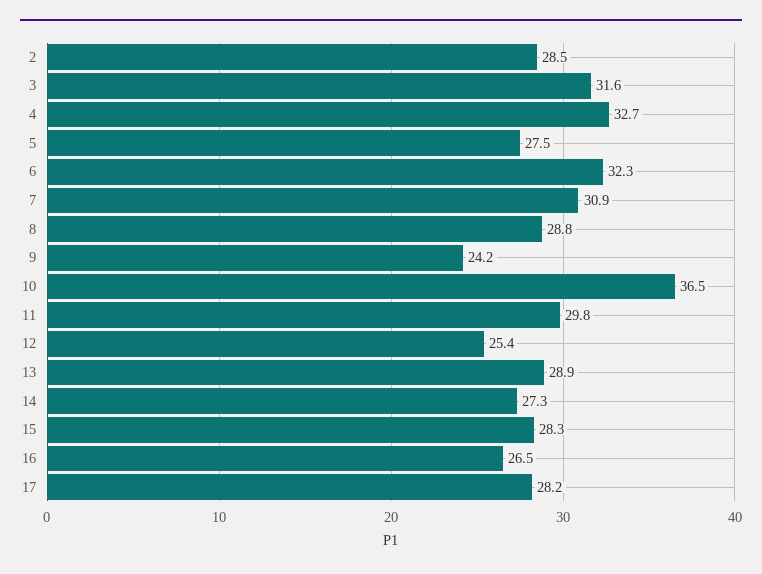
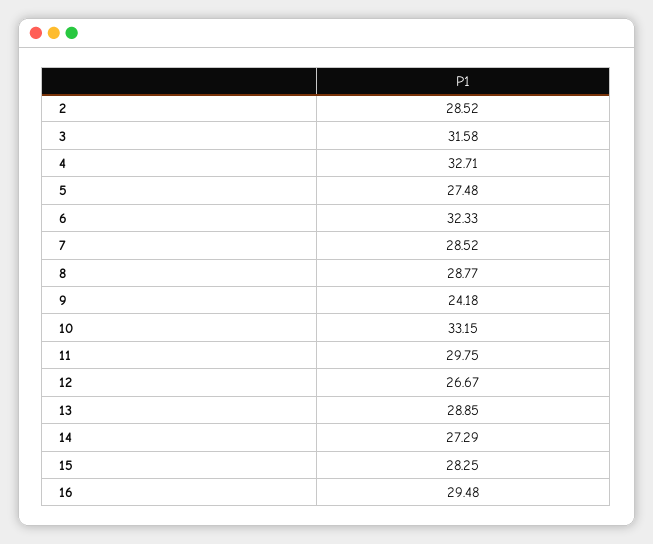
7: 30.9 -> 28.52
10: 36.5 -> 33.15
12: 25.4 -> 26.67
16: 26.5 -> 29.48
17: 28.2 -> none

